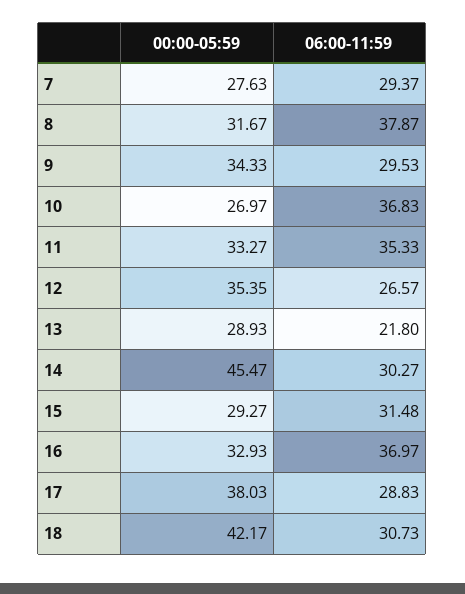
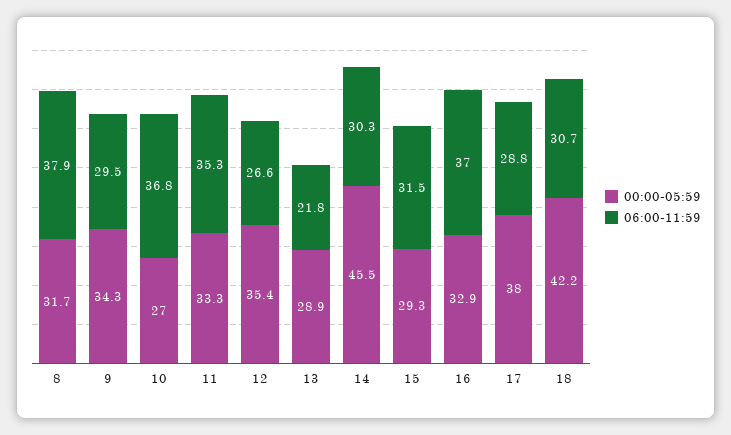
00:00-05:59, 7: 27.63 -> none
06:00-11:59, 7: 29.37 -> none

